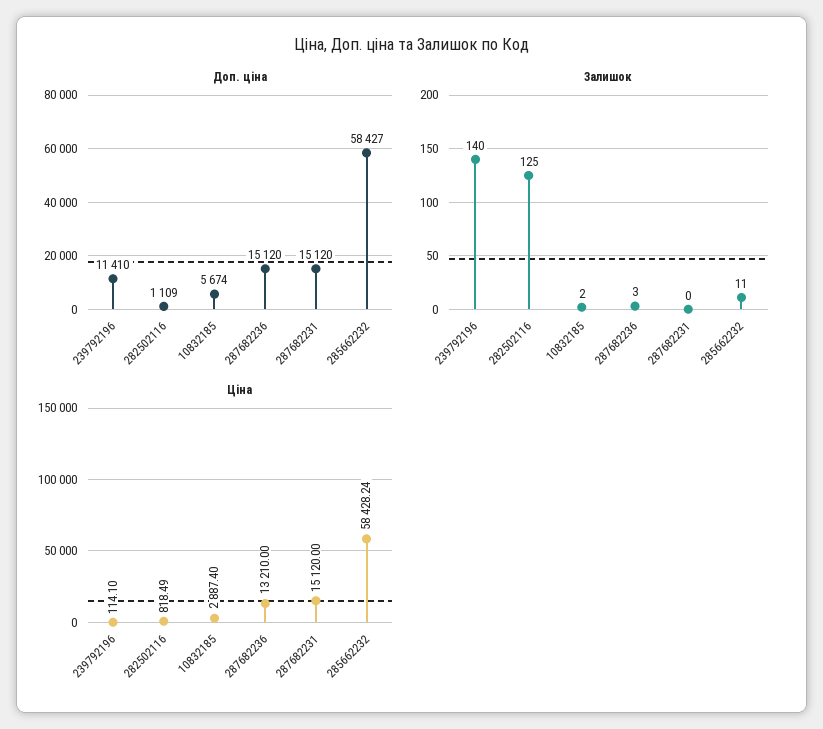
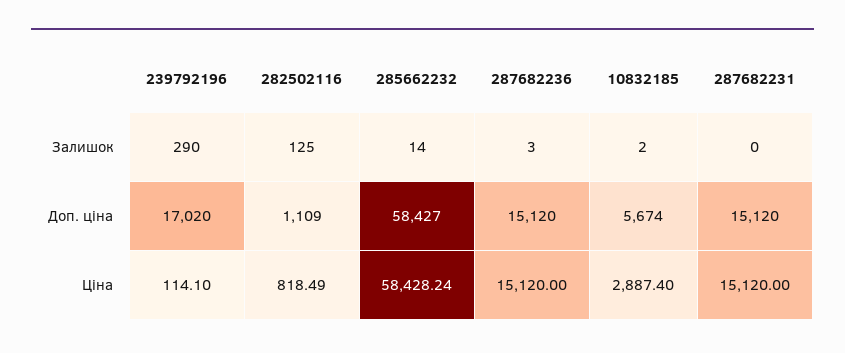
Доп. ціна, 239792196: 11410 -> 17020
Залишок, 239792196: 140 -> 290
Залишок, 285662232: 11 -> 14
Ціна, 287682236: 13210 -> 15120

